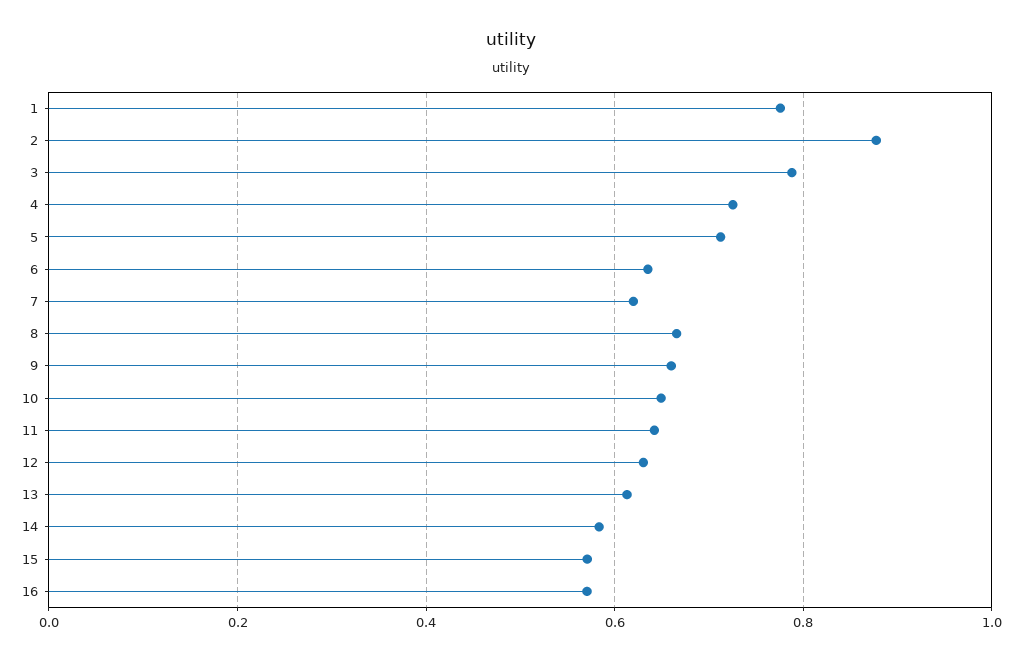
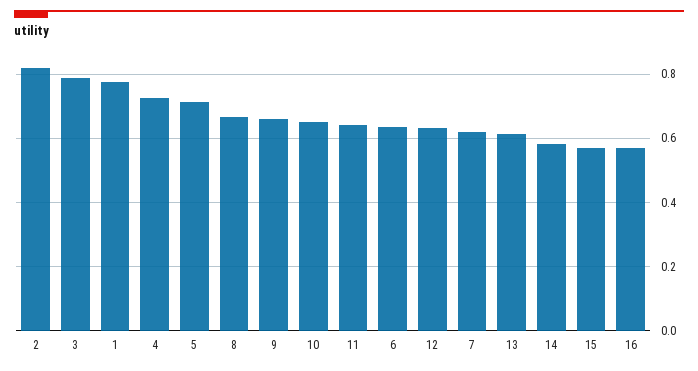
2: 0.88 -> 0.82

